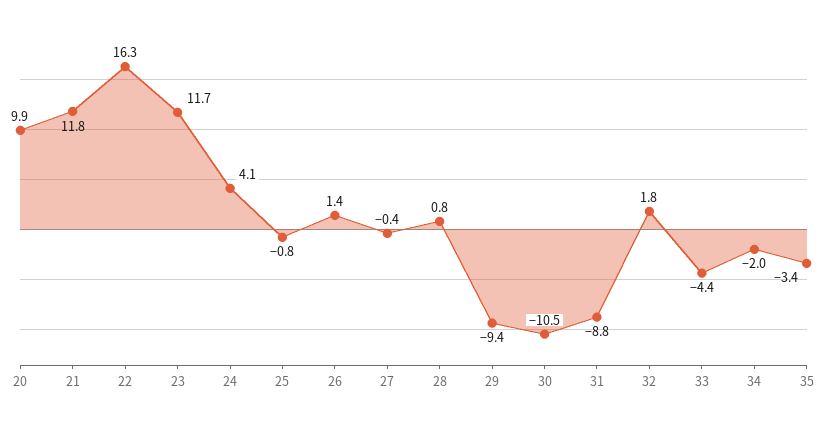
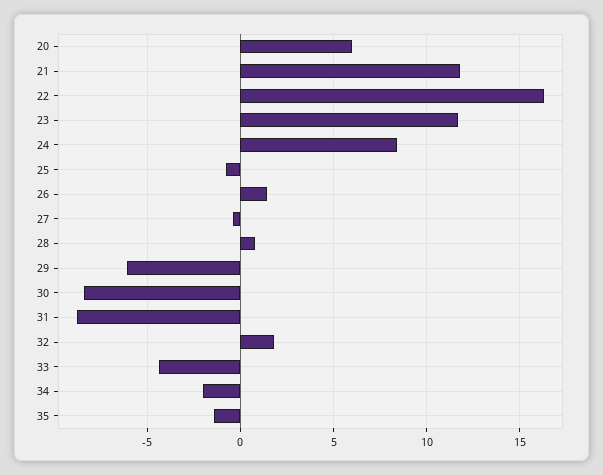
20: 9.9 -> 6
24: 4.1 -> 8.5
29: -9.4 -> -6
30: -10.5 -> -8.5
35: -3.4 -> -1.5

